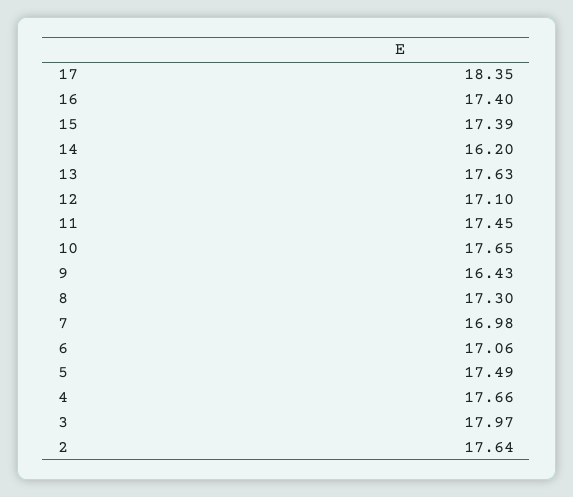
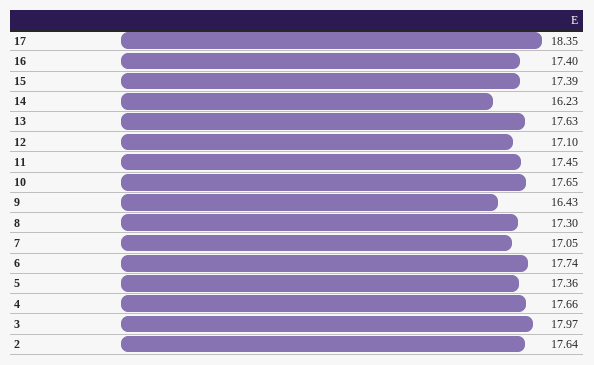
14: 16.2 -> 16.23
7: 16.98 -> 17.05
6: 17.06 -> 17.74
5: 17.49 -> 17.36

